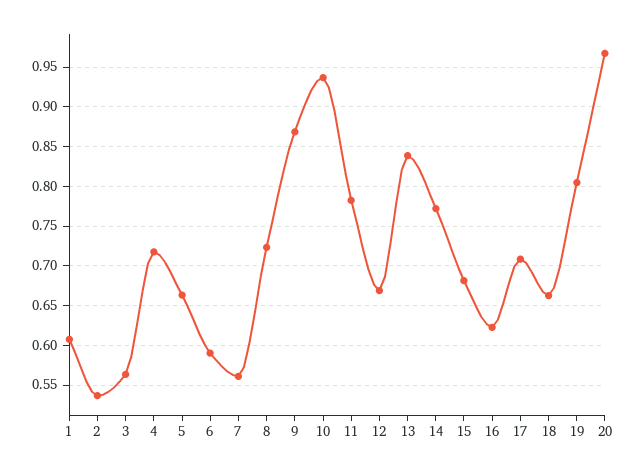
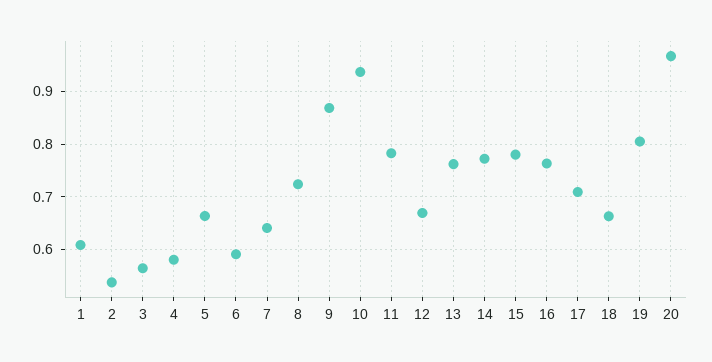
4: 0.72 -> 0.58
7: 0.56 -> 0.64
13: 0.84 -> 0.76
15: 0.68 -> 0.78
16: 0.62 -> 0.76

